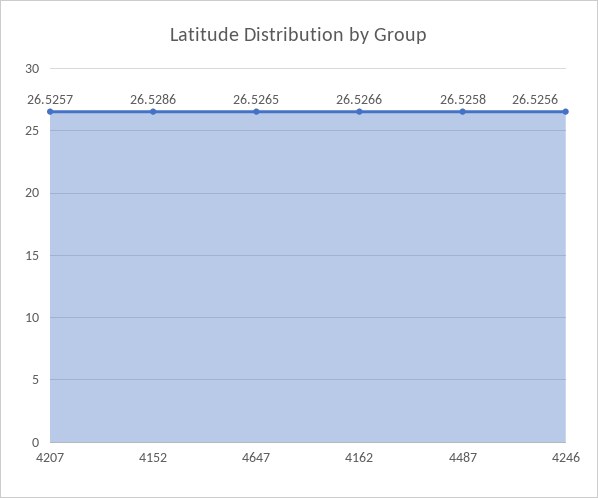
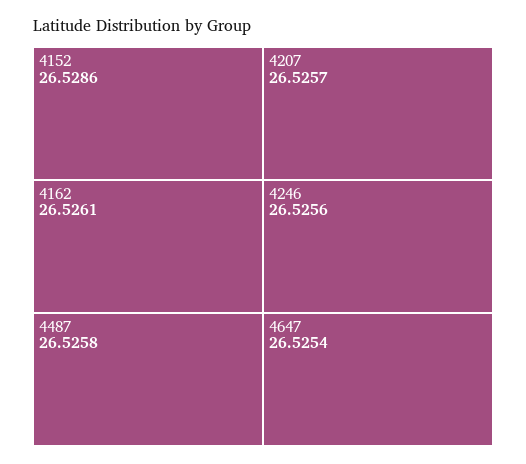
4647: 26.5265 -> 26.5254
4162: 26.5266 -> 26.5261

